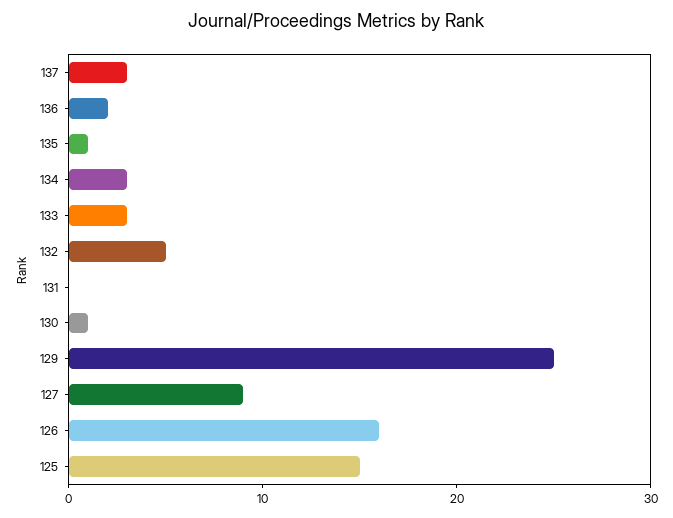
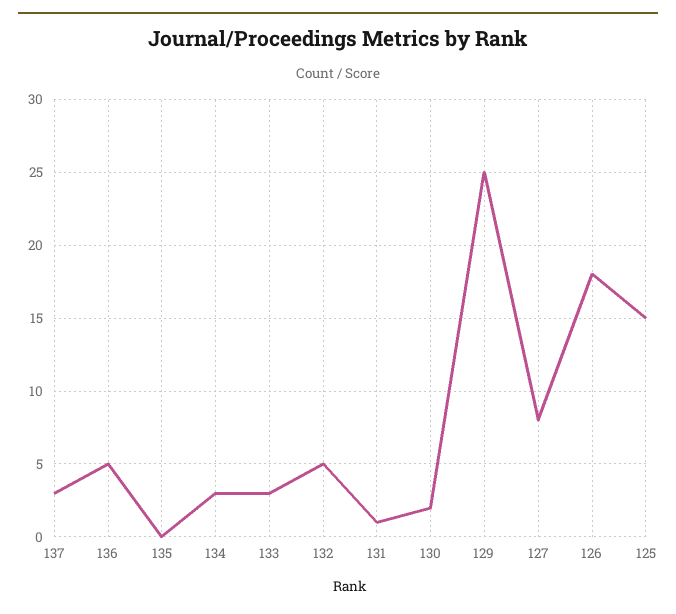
136: 2 -> 5
135: 1 -> 0
131: 0 -> 1
130: 1 -> 2
127: 9 -> 8
126: 16 -> 18

